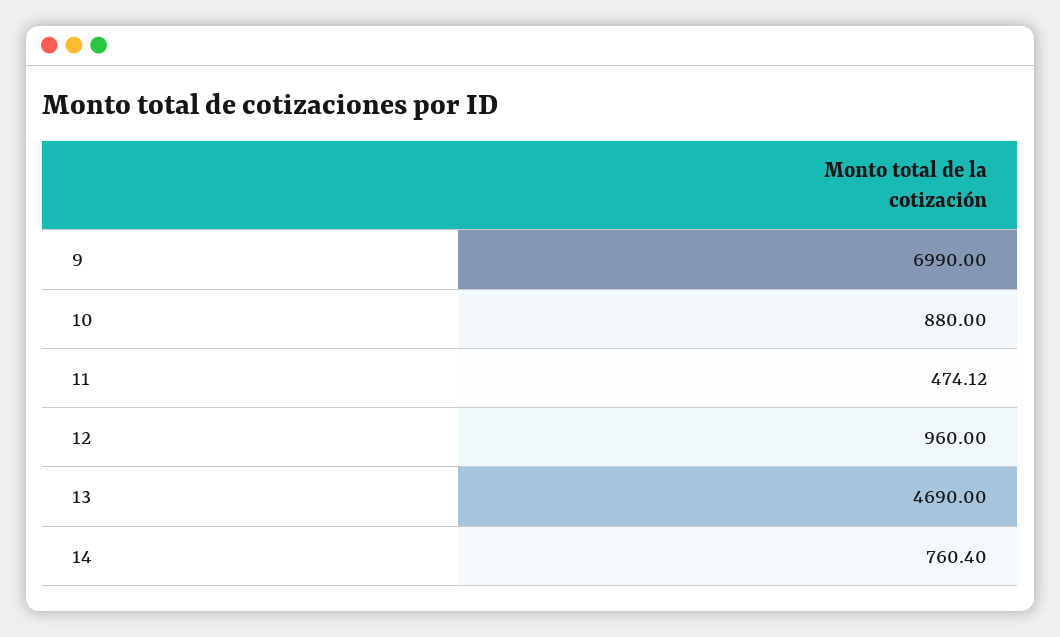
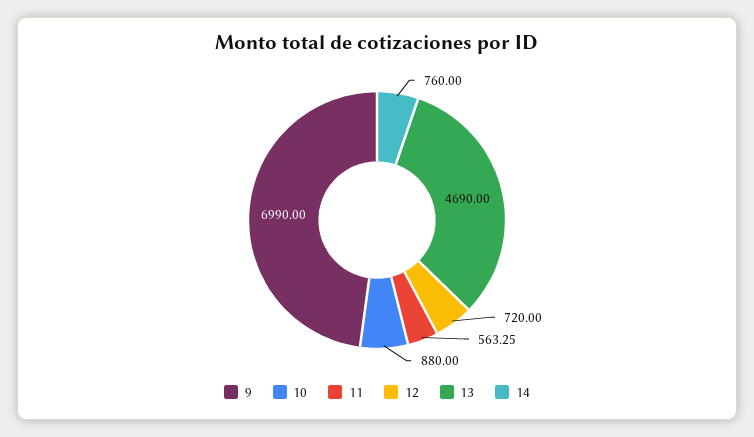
11: 474.12 -> 563.25
12: 960 -> 720
14: 760.4 -> 760

